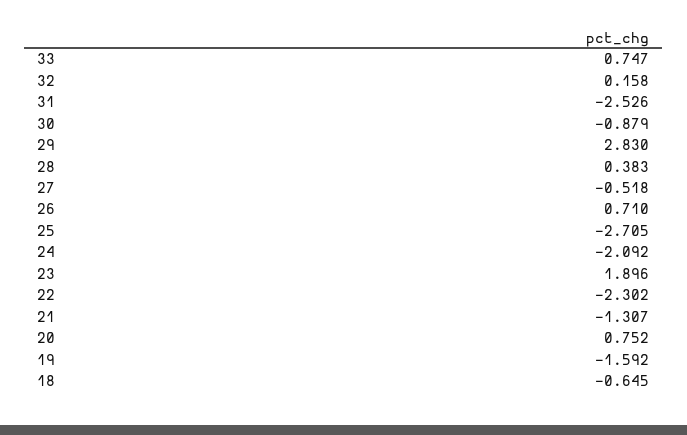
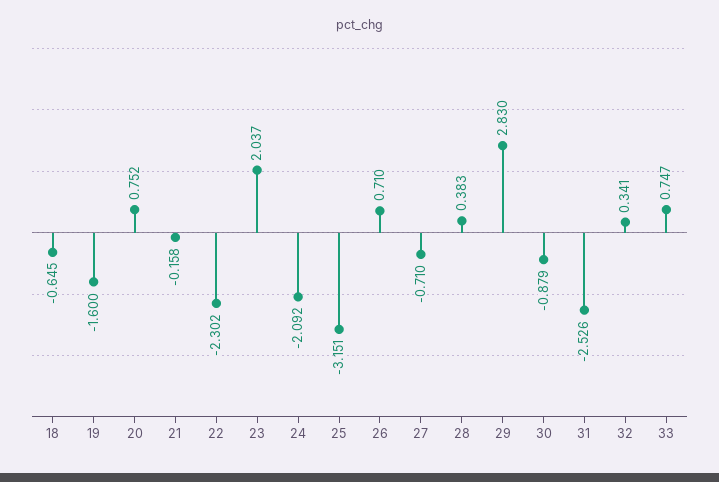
32: 0.158 -> 0.341
27: -0.518 -> -0.71
25: -2.705 -> -3.151
23: 1.896 -> 2.037
21: -1.307 -> -0.158
19: -1.592 -> -1.6

